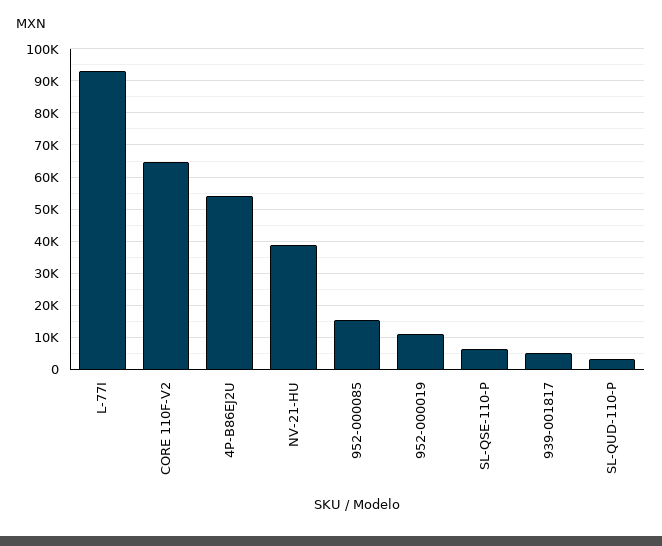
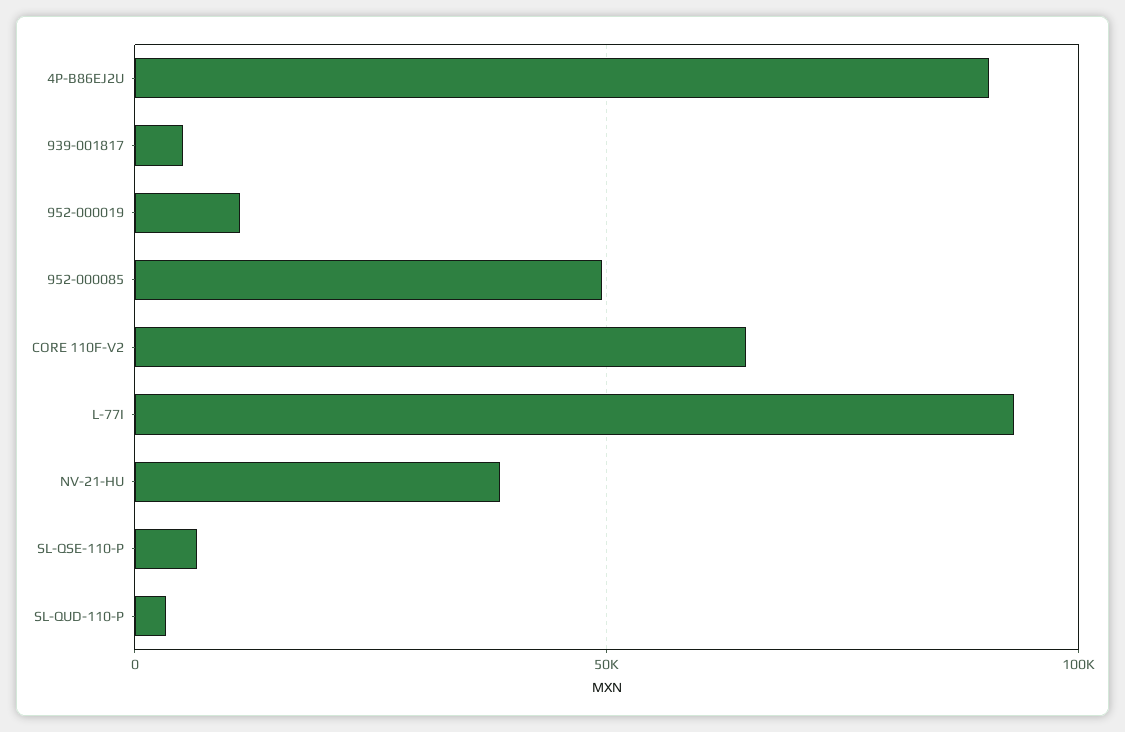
4P-B86EJ2U: 54000 -> 90000
952-000085: 16000 -> 50000

